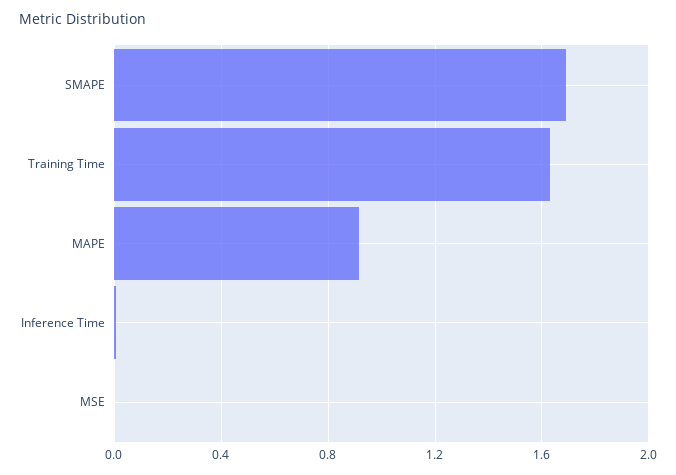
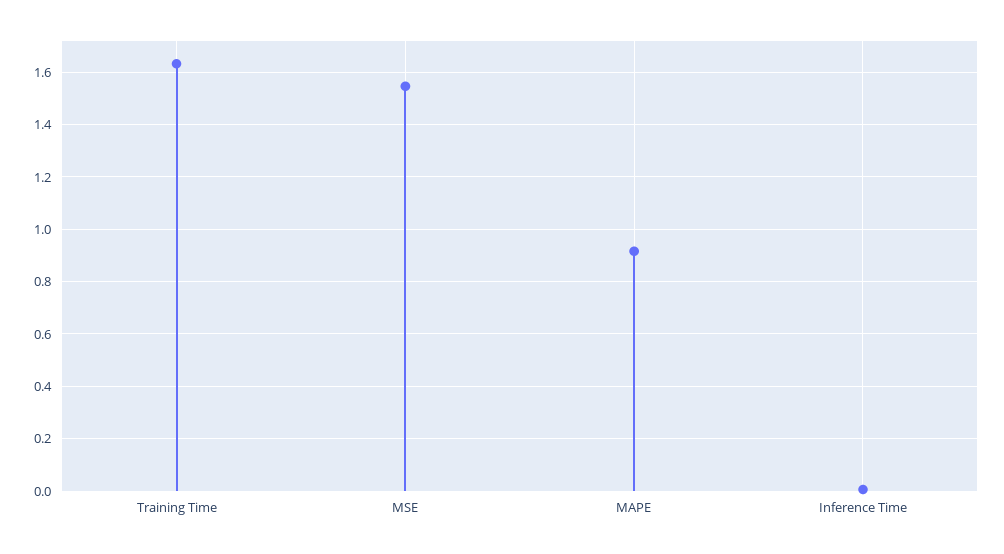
SMAPE: 1.7 -> none
MSE: 0 -> 1.55

